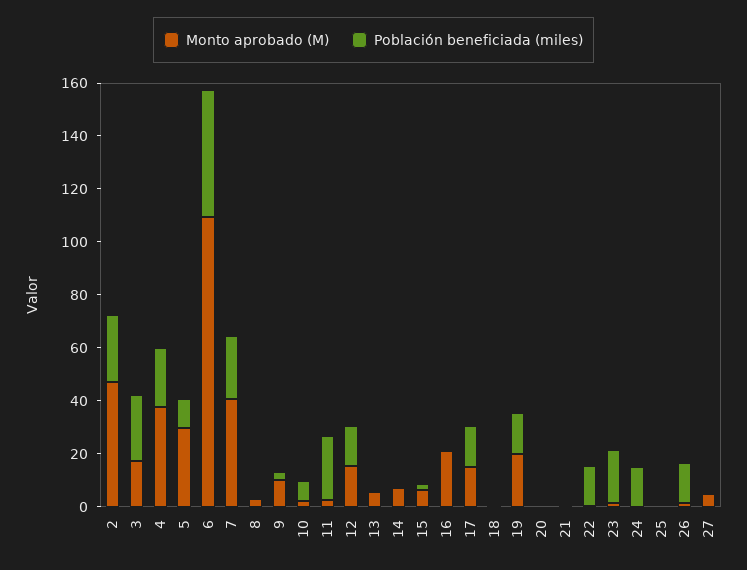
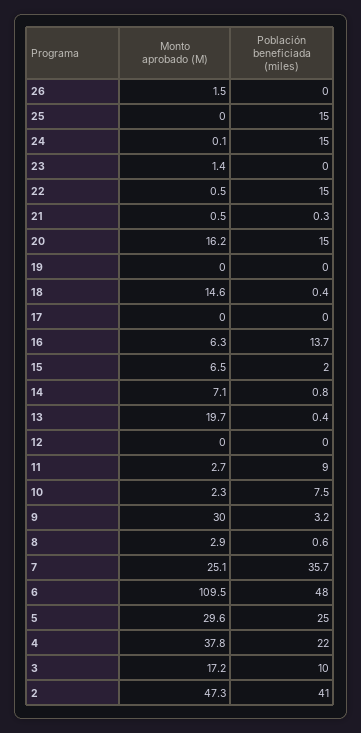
Población beneficiada (miles), 2: 25 -> 41
Población beneficiada (miles), 3: 25 -> 10
Población beneficiada (miles), 5: 10 -> 25
Monto aprobado (M), 7: 40 -> 25.1
Población beneficiada (miles), 7: 25 -> 35.7
Monto aprobado (M), 9: 10 -> 30
Población beneficiada (miles), 11: 25 -> 9
Monto aprobado (M), 12: 15 -> 0
Población beneficiada (miles), 12: 15 -> 0
Monto aprobado (M), 13: 5 -> 19.7
Monto aprobado (M), 16: 20 -> 6.3
Población beneficiada (miles), 16: 0 -> 13.7
Monto aprobado (M), 17: 15 -> 0
Población beneficiada (miles), 17: 15 -> 0
Monto aprobado (M), 18: 0 -> 14.6
Monto aprobado (M), 19: 20 -> 0
Población beneficiada (miles), 19: 15 -> 0
Monto aprobado (M), 20: 0 -> 16.2
Población beneficiada (miles), 20: 0 -> 15
Población beneficiada (miles), 23: 20 -> 0
Población beneficiada (miles), 25: 0 -> 15
Población beneficiada (miles), 26: 15 -> 0
Monto aprobado (M), 27: 5 -> none
Población beneficiada (miles), 27: 0 -> none

